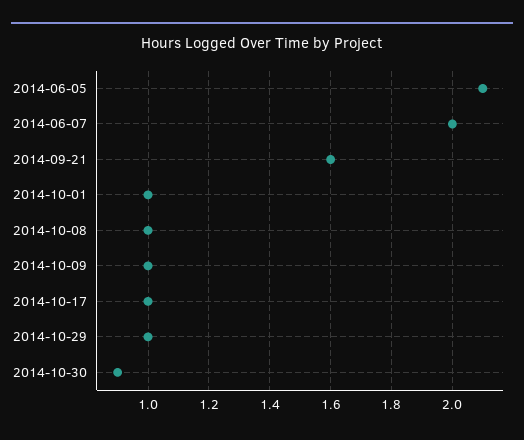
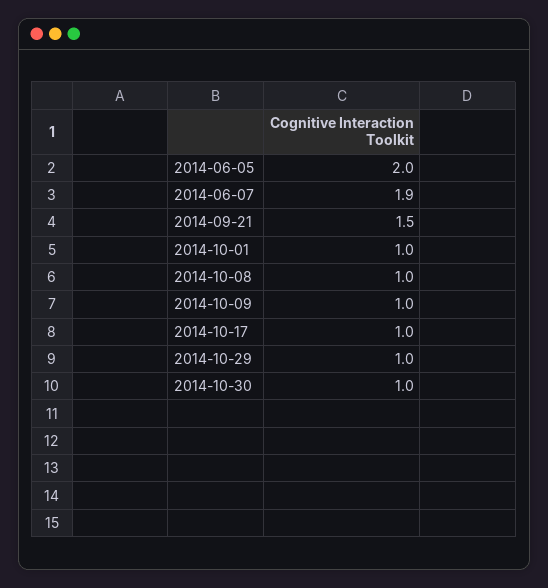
2014-06-05: 2.1 -> 2
2014-06-07: 2 -> 1.9
2014-09-21: 1.6 -> 1.5
2014-10-30: 0.9 -> 1

